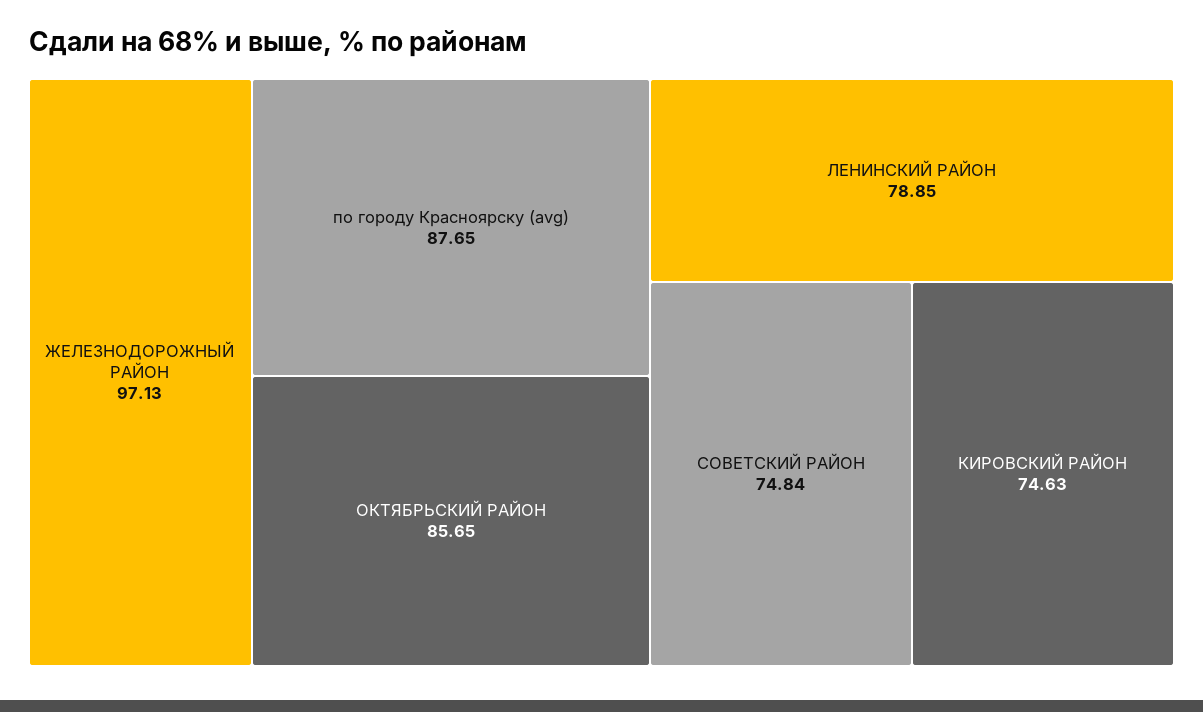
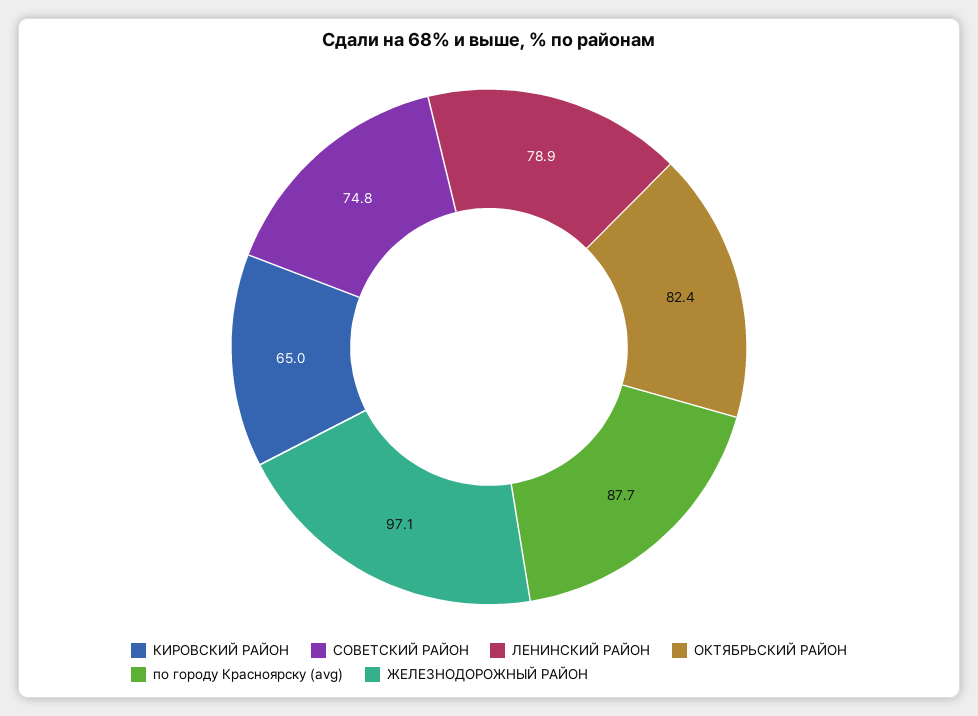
ОКТЯБРЬСКИЙ РАЙОН: 85.65 -> 82.4
КИРОВСКИЙ РАЙОН: 74.63 -> 65

